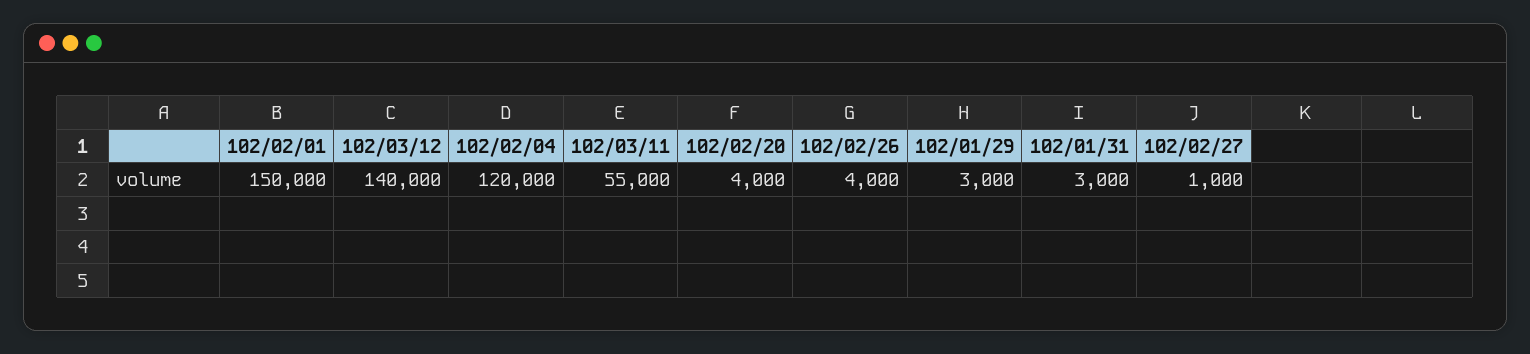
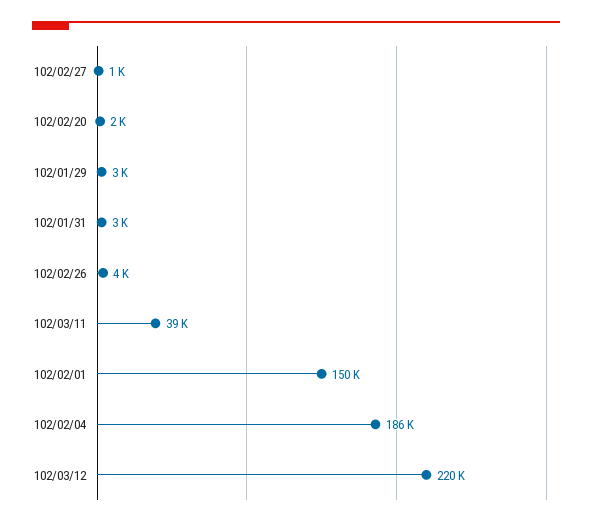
102/03/12: 140000 -> 220000
102/02/04: 120000 -> 186000
102/03/11: 55000 -> 39000
102/02/20: 4000 -> 2000

